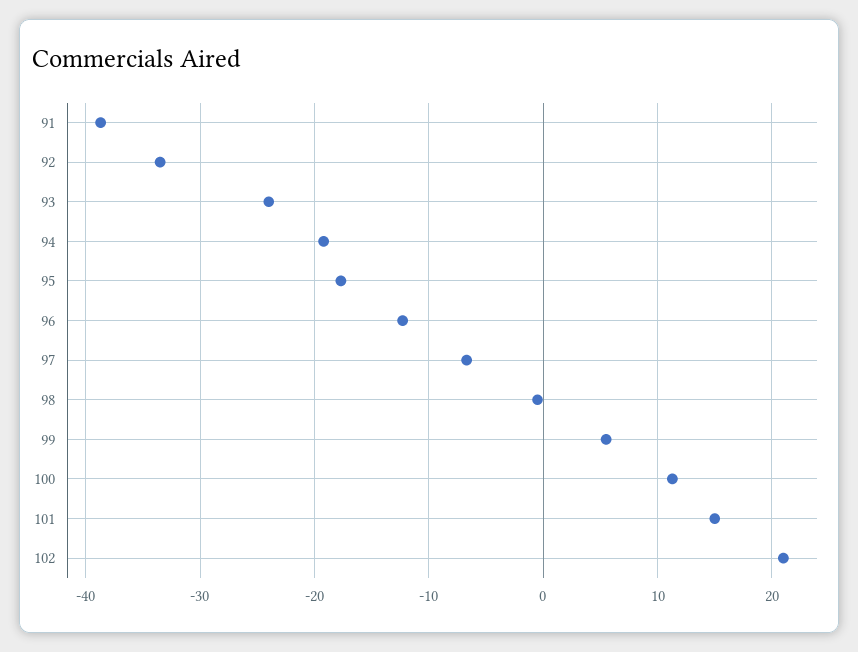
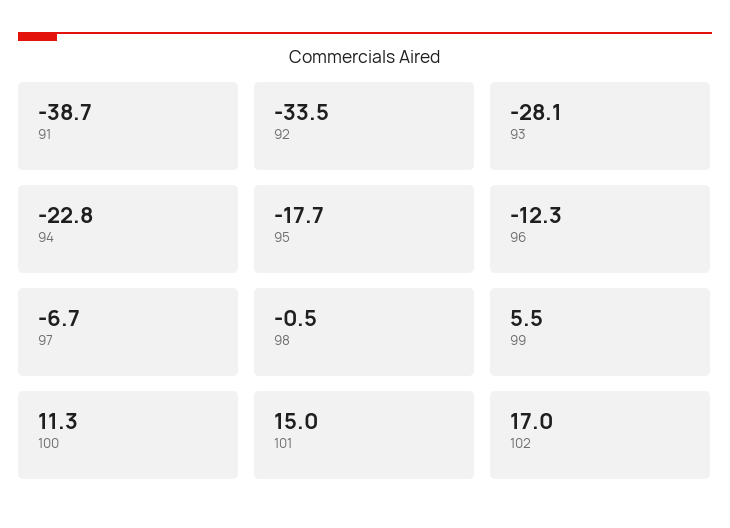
93: -24 -> -28.1
94: -19 -> -22.8
102: 21 -> 17

